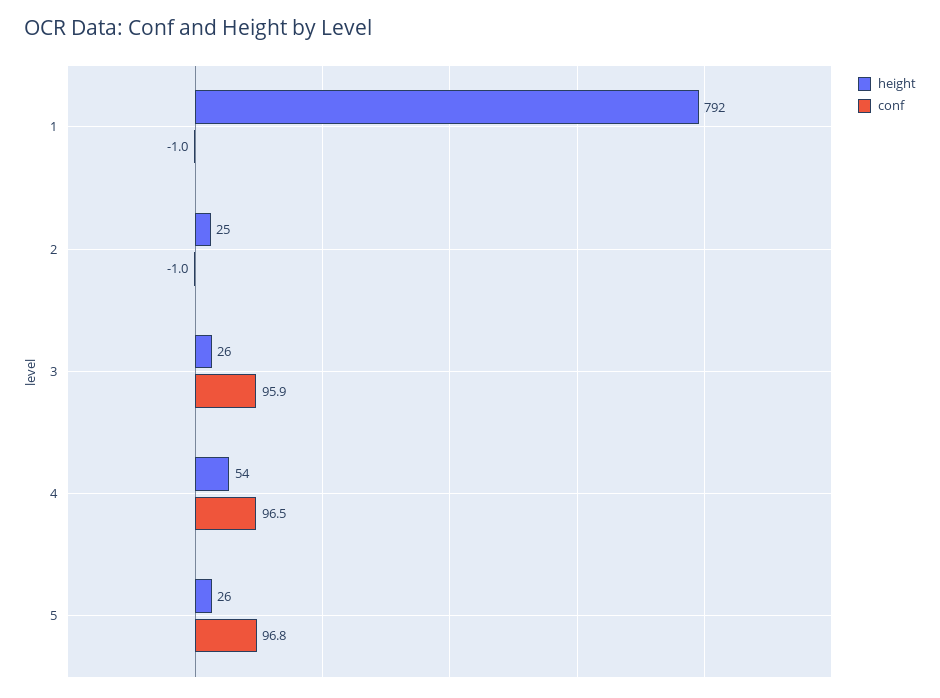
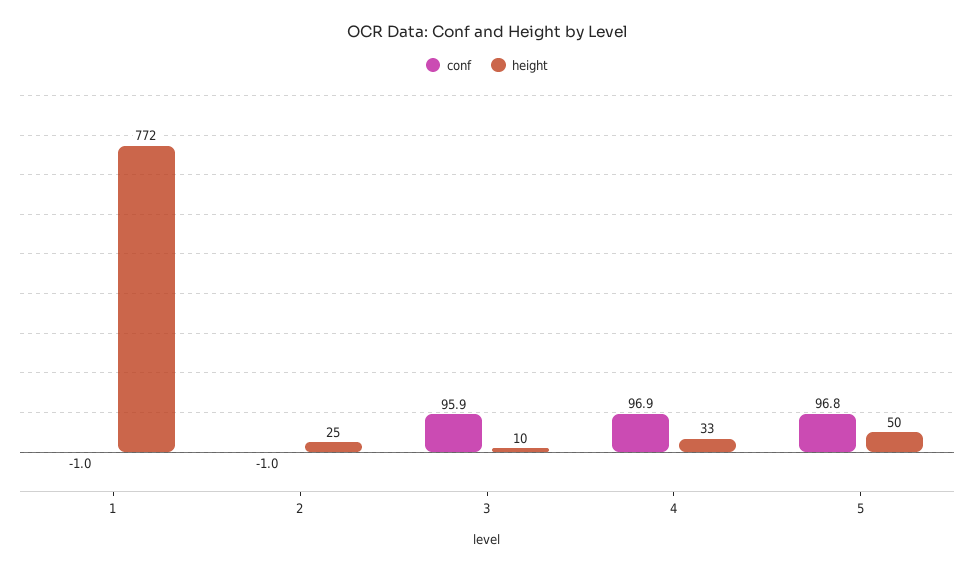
height, 1: 792 -> 772
height, 3: 26 -> 10
height, 4: 54 -> 33
conf, 4: 96.5 -> 96.9
height, 5: 26 -> 50

